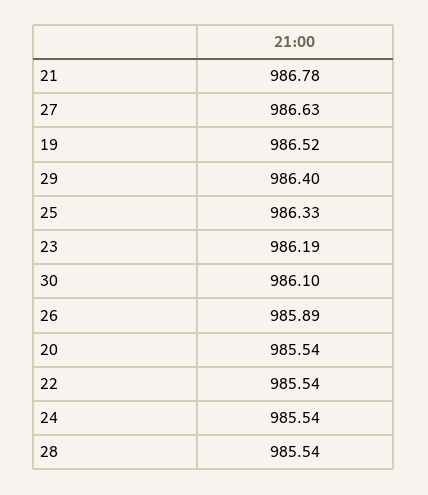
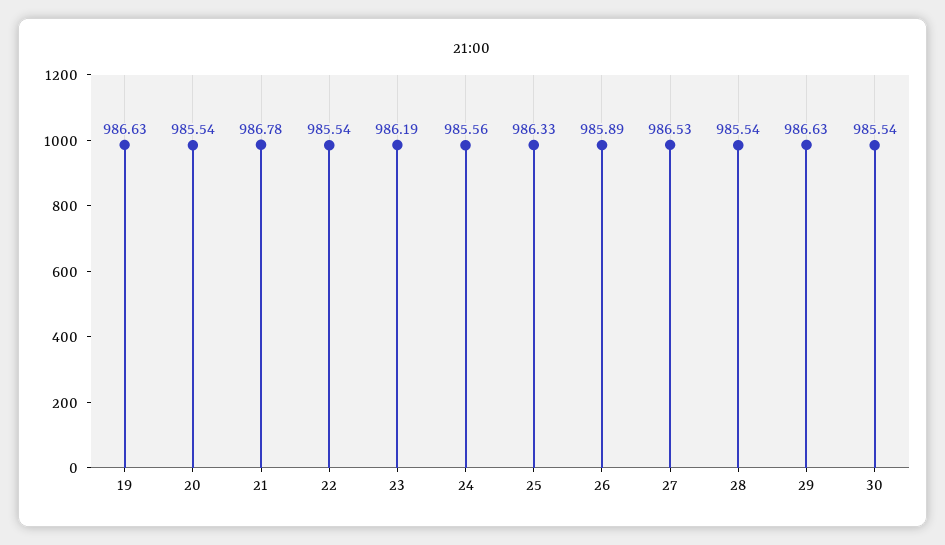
27: 986.63 -> 986.53
19: 986.52 -> 986.63
29: 986.4 -> 986.63
30: 986.1 -> 985.54
24: 985.54 -> 985.56

